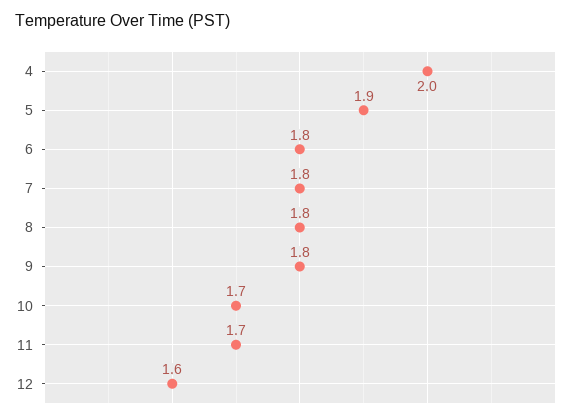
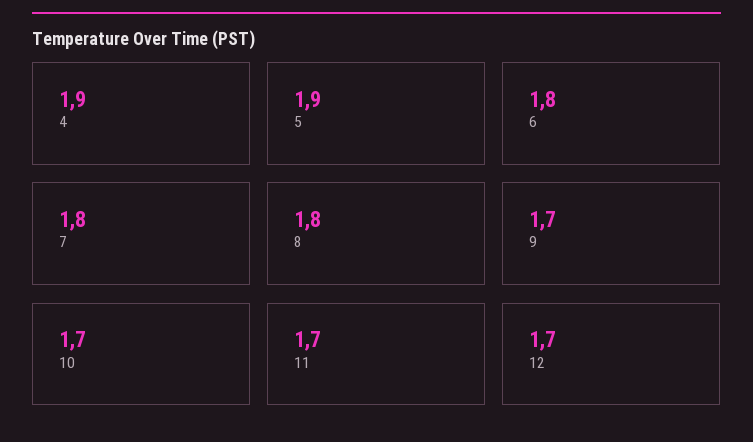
4: 2 -> 1.9
9: 1.8 -> 1.7
12: 1.6 -> 1.7

